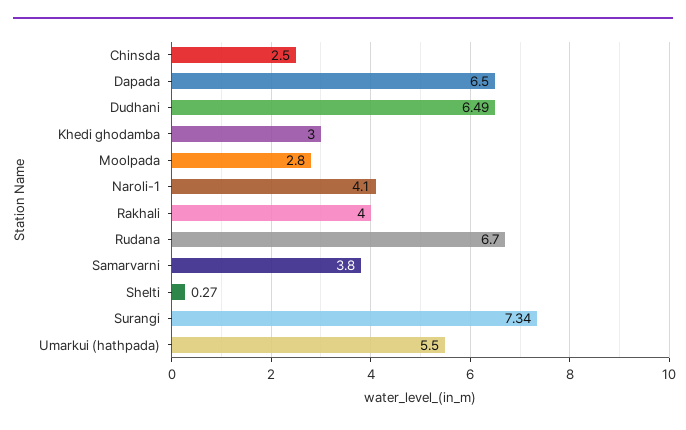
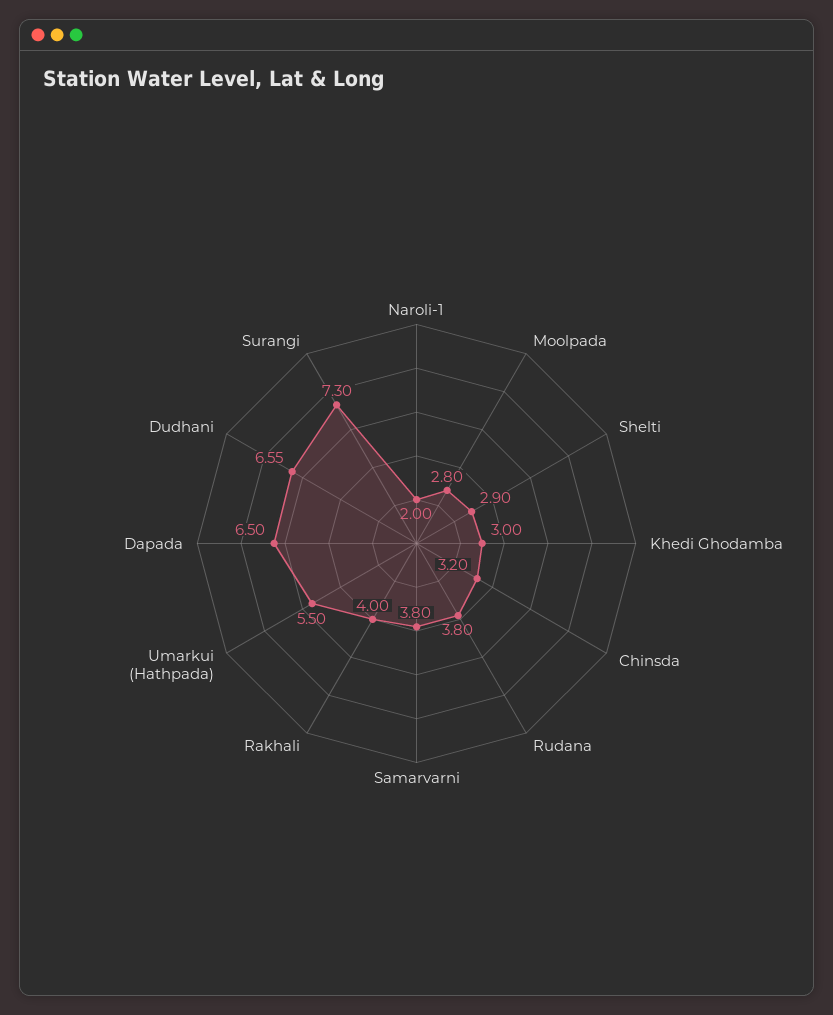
Chinsda: 2.5 -> 3.2
Dudhani: 6.49 -> 6.55
Naroli-1: 4.1 -> 2
Rudana: 6.7 -> 3.8
Shelti: 0.27 -> 2.9
Surangi: 7.34 -> 7.3

